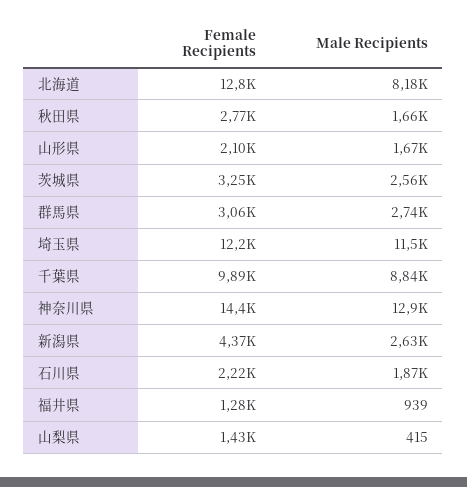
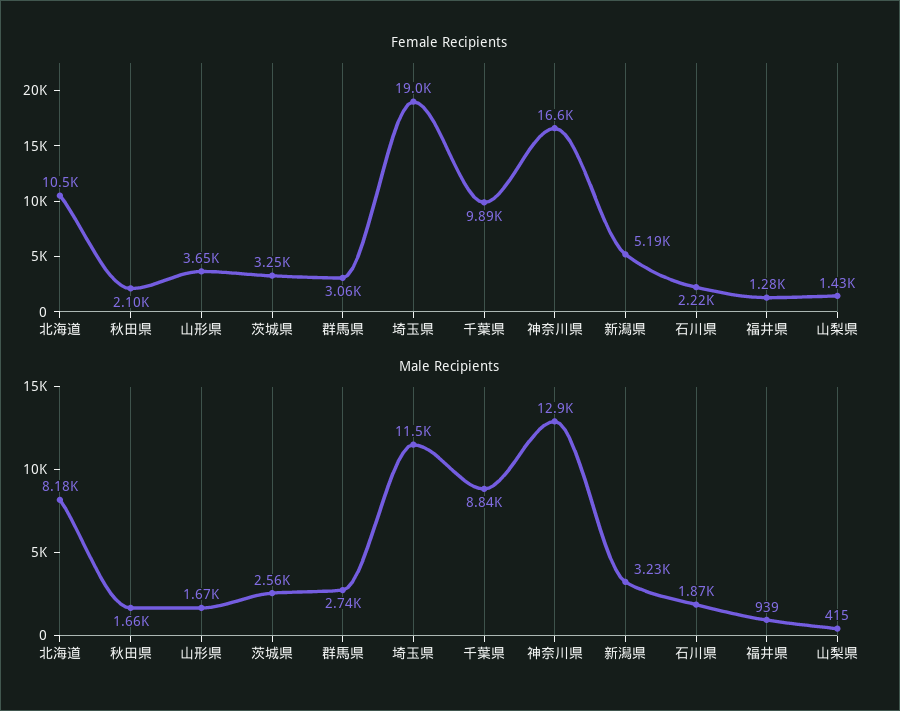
Female Recipients, 北海道: 12800 -> 10500
Female Recipients, 秋田県: 2770 -> 2100
Female Recipients, 山形県: 2100 -> 3650
Female Recipients, 埼玉県: 12200 -> 19000
Female Recipients, 神奈川県: 14400 -> 16600
Female Recipients, 新潟県: 4370 -> 5190
Male Recipients, 新潟県: 2630 -> 3230

